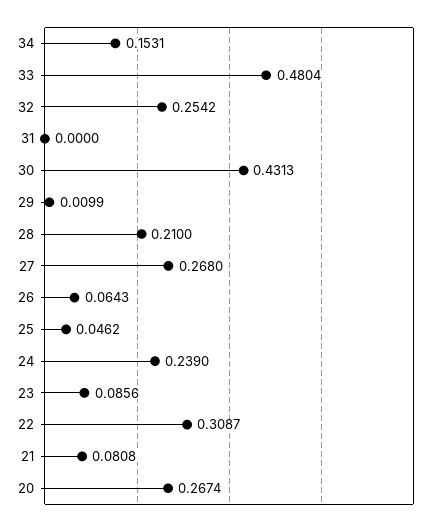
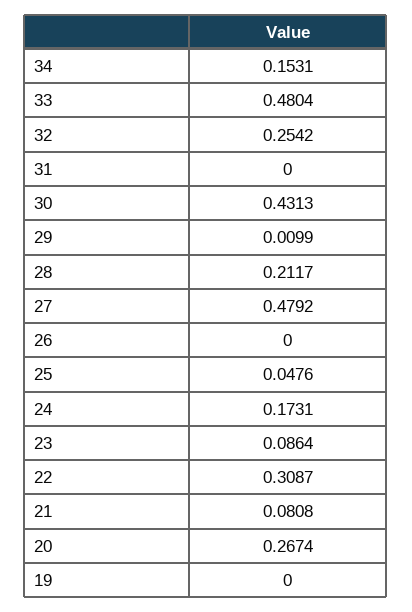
28: 0.21 -> 0.2117
27: 0.268 -> 0.4792
26: 0.0643 -> 0
25: 0.0462 -> 0.0476
24: 0.239 -> 0.1731
23: 0.0856 -> 0.0864
19: none -> 0

